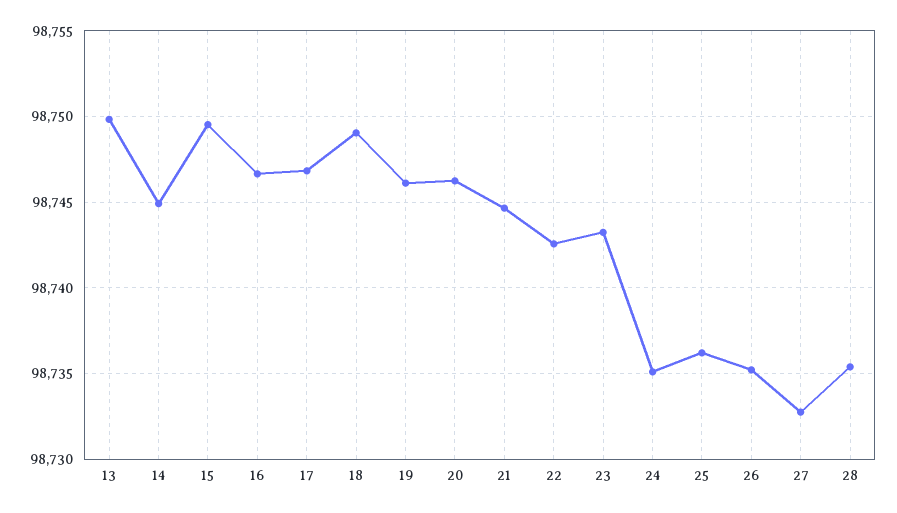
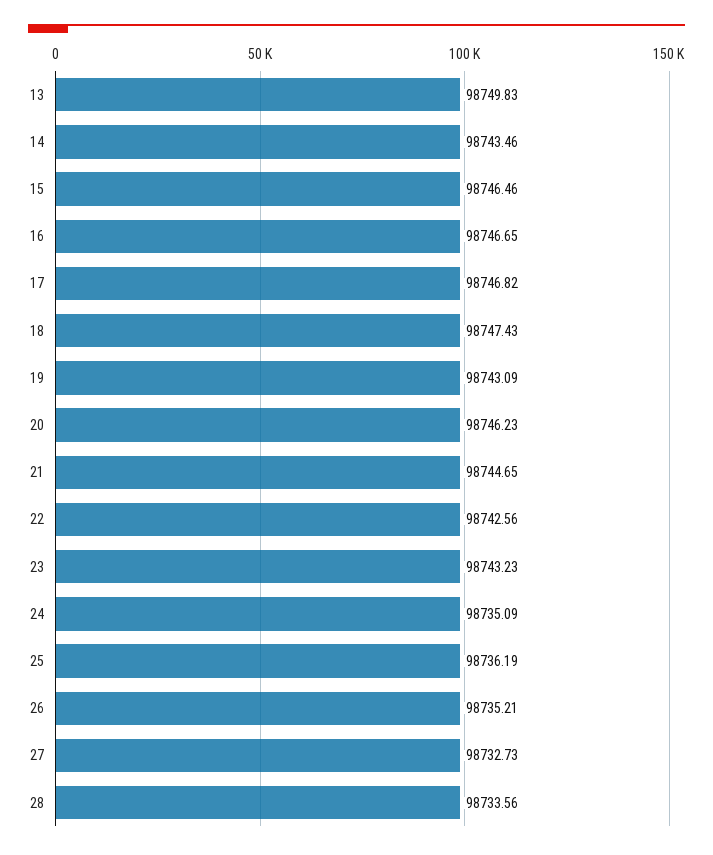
14: 98745 -> 98743.46
15: 98749.5 -> 98746.46
18: 98749 -> 98747.43
19: 98746 -> 98743.09
28: 98735.5 -> 98733.56

